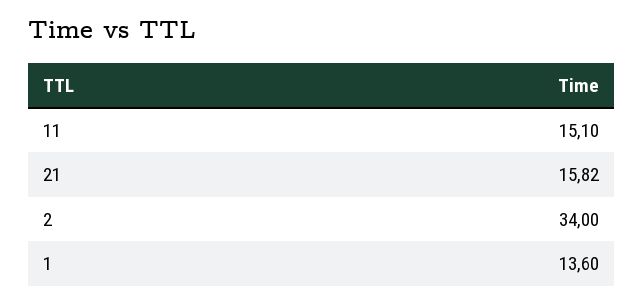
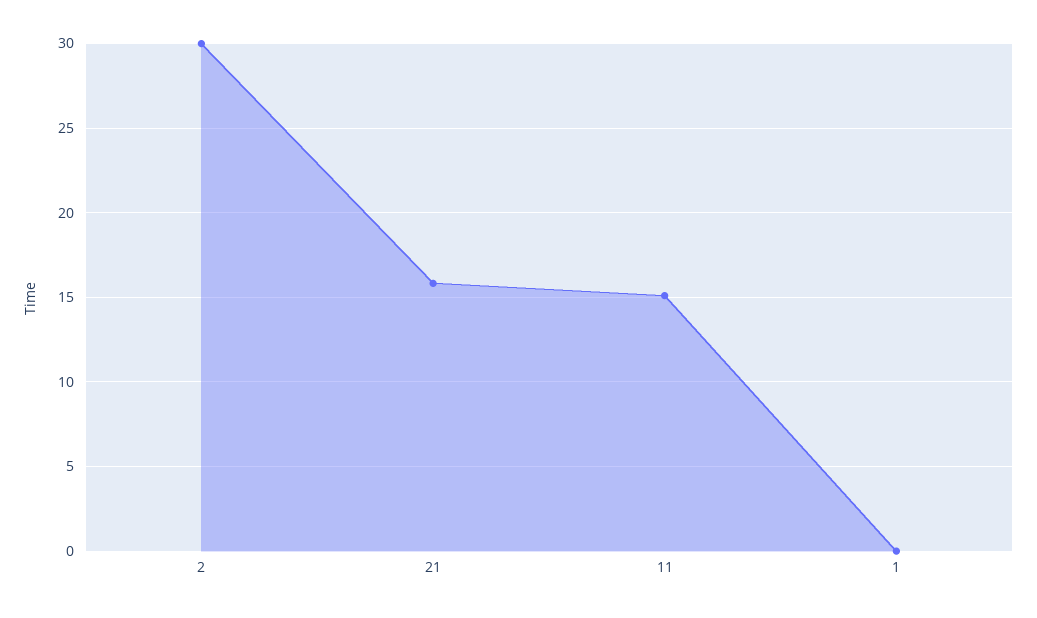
2: 34 -> 30
1: 13.6 -> 0

